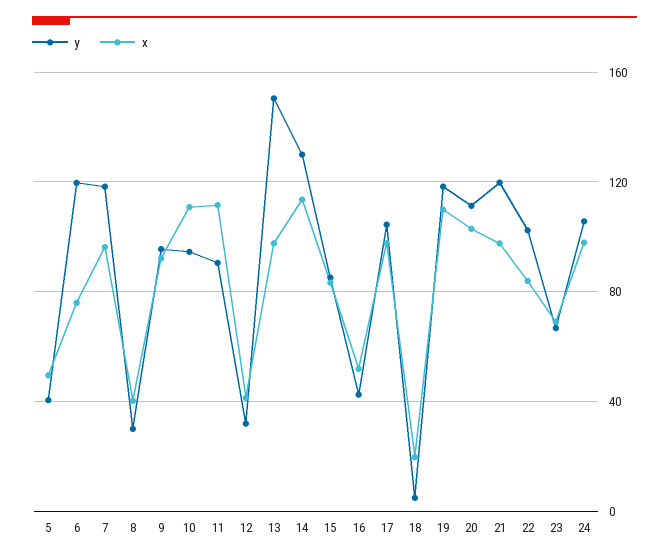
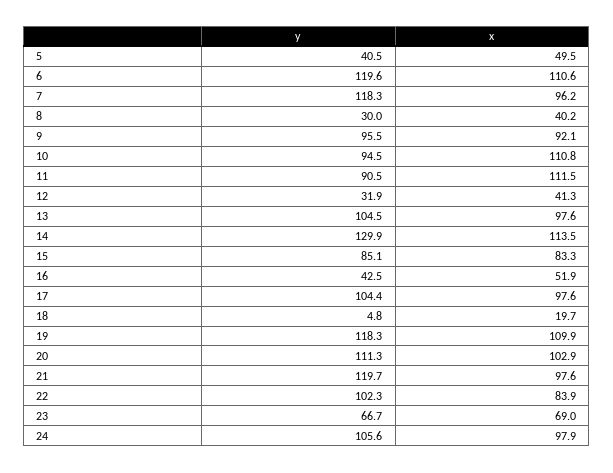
x, 6: 75 -> 110.6
y, 13: 150 -> 104.5

